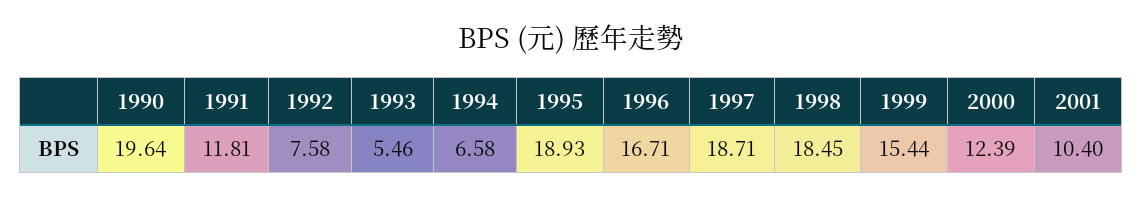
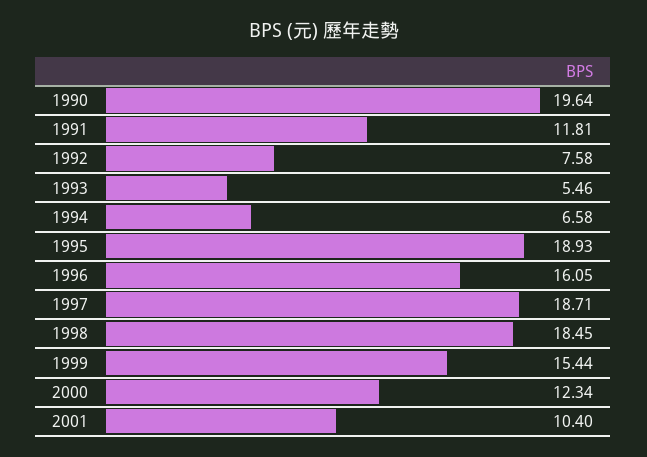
1996: 16.71 -> 16.05
2000: 12.39 -> 12.34

